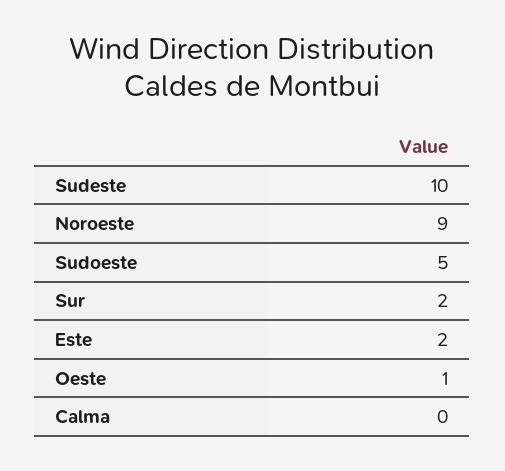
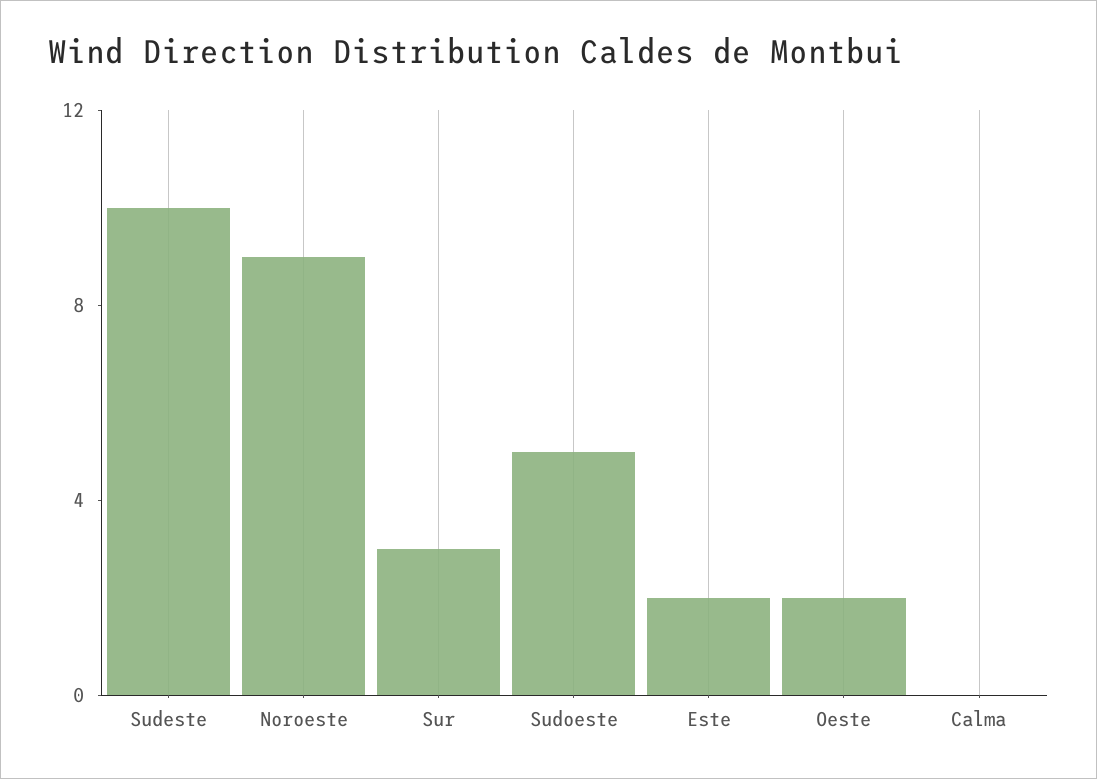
Sur: 2 -> 3
Oeste: 1 -> 2

